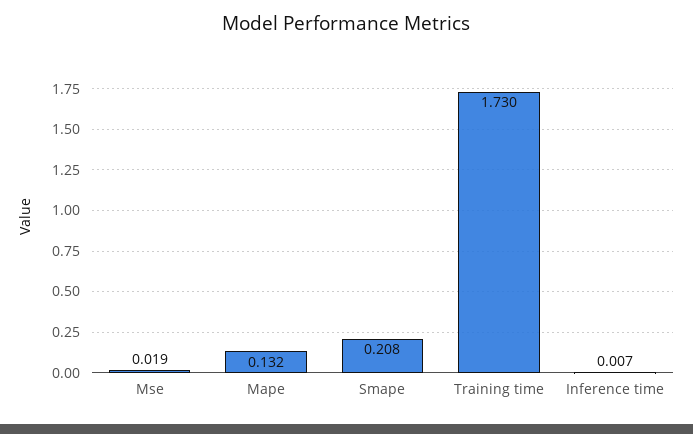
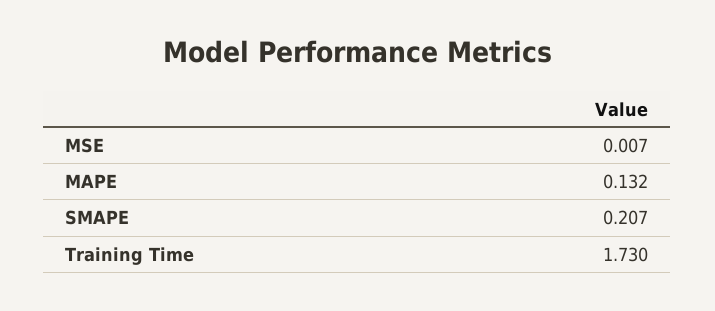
Mse: 0.019 -> 0.007
Smape: 0.208 -> 0.207
Inference time: 0.007 -> none

